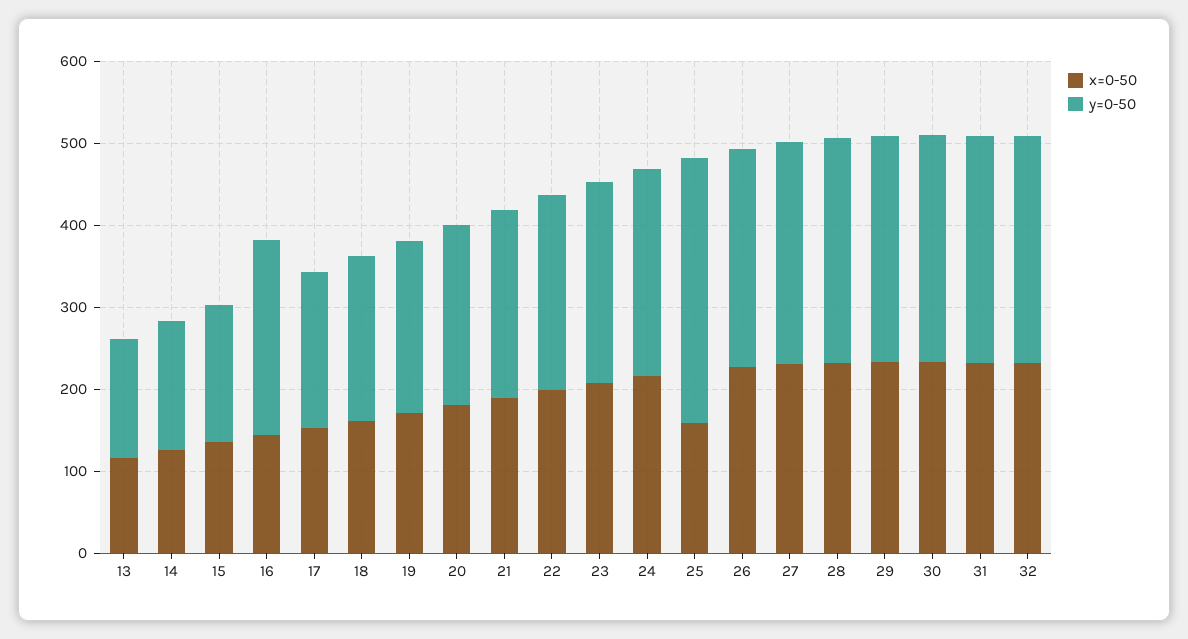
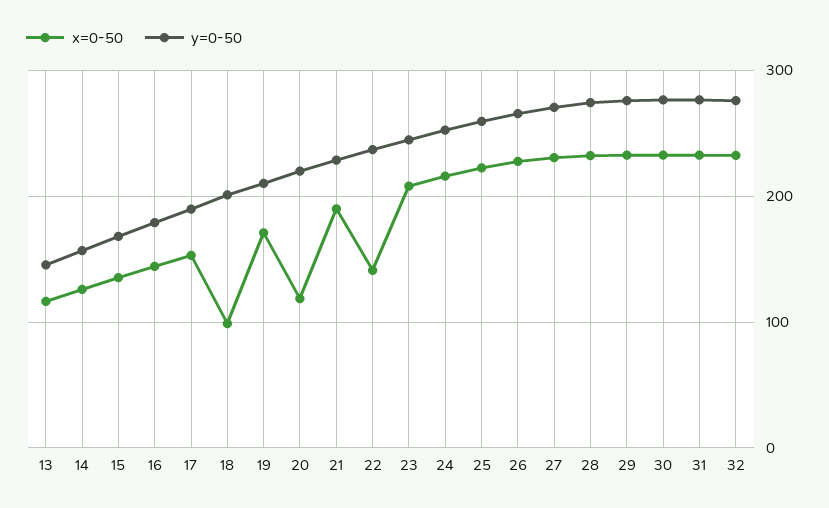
y=0-50, 16: 240 -> 180
x=0-50, 18: 160 -> 100
x=0-50, 20: 180 -> 120
x=0-50, 22: 200 -> 140
x=0-50, 25: 160 -> 220
y=0-50, 25: 320 -> 260

